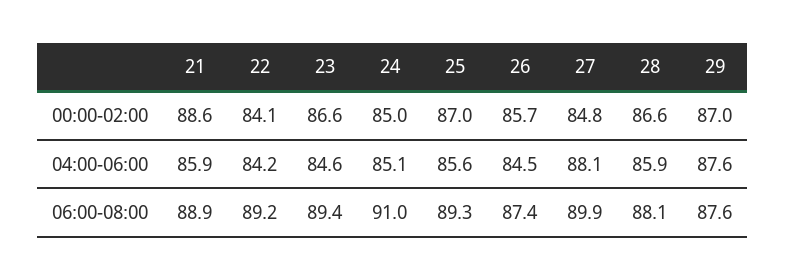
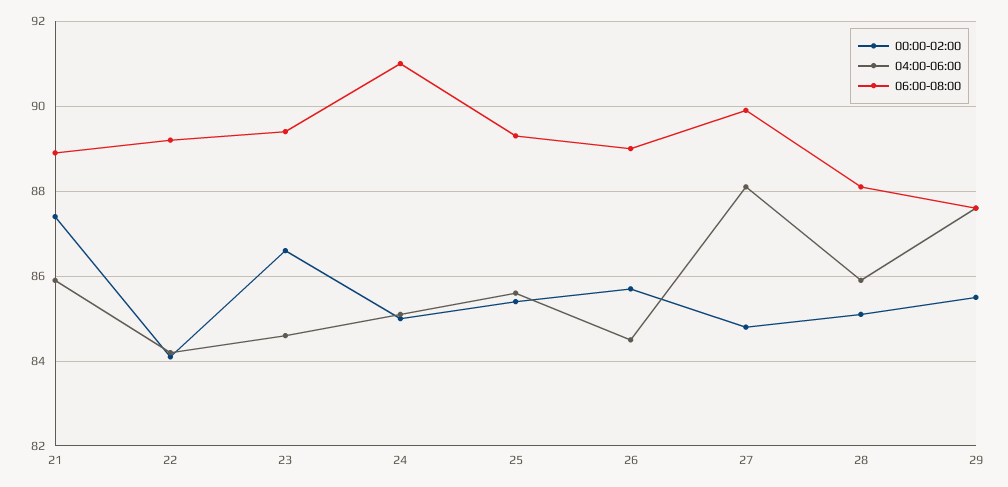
00:00-02:00, 21: 88.6 -> 87.5
00:00-02:00, 25: 87 -> 85.5
00:00-02:00, 28: 86.6 -> 85
00:00-02:00, 29: 87 -> 85.5
06:00-08:00, 26: 87.4 -> 89

